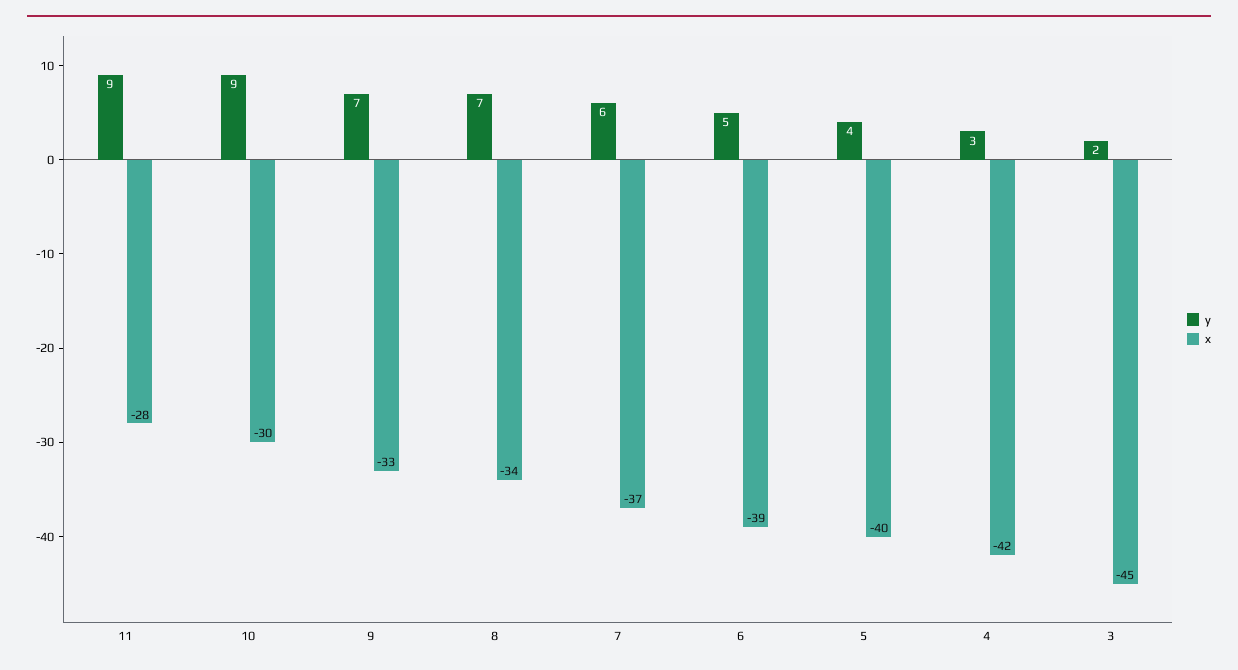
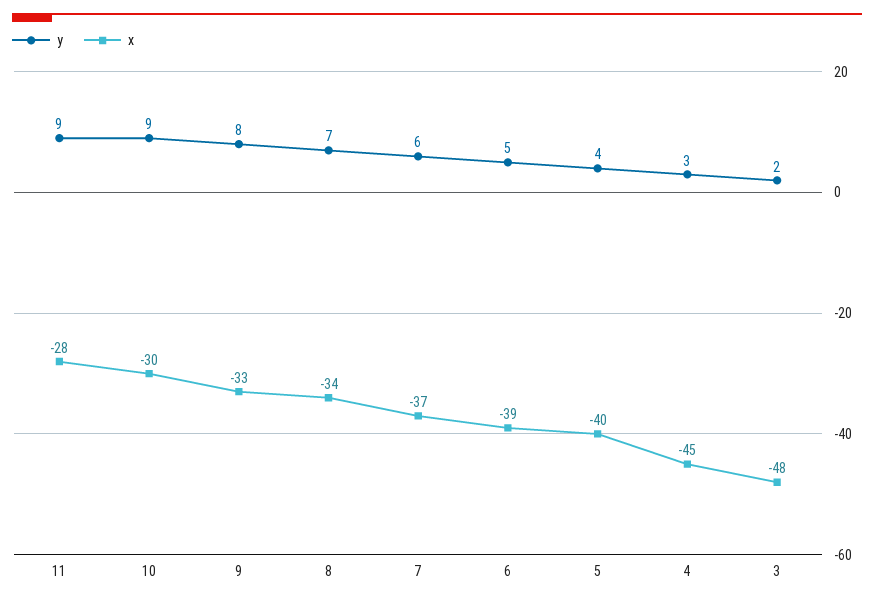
y, 9: 7 -> 8
x, 4: -42 -> -45
x, 3: -45 -> -48

